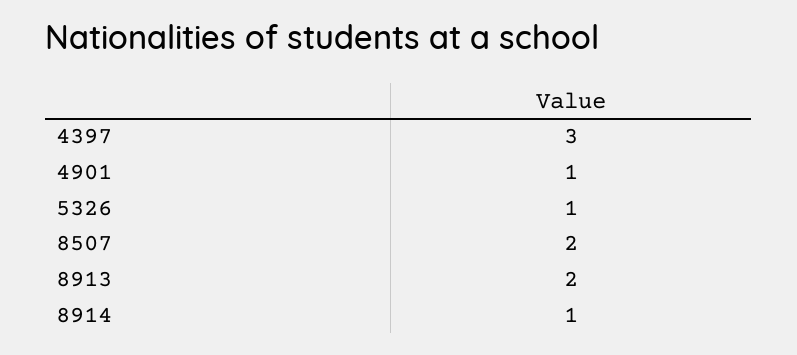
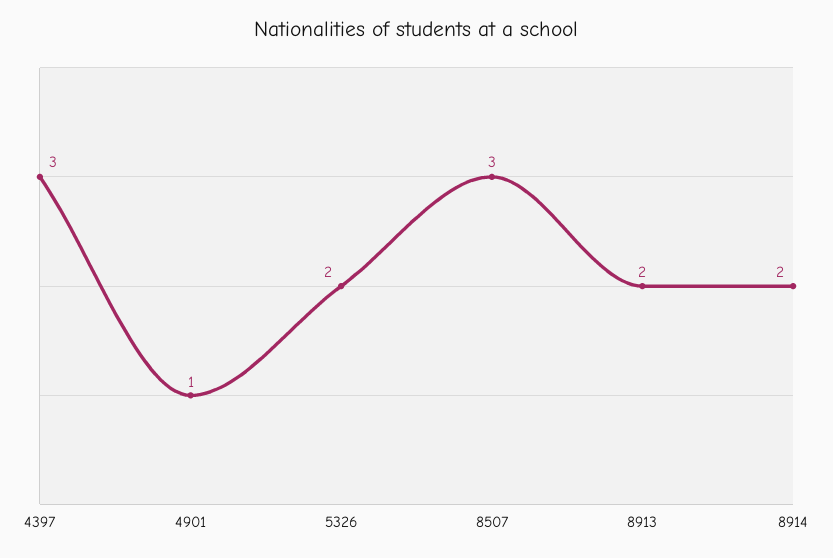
5326: 1 -> 2
8507: 2 -> 3
8914: 1 -> 2

